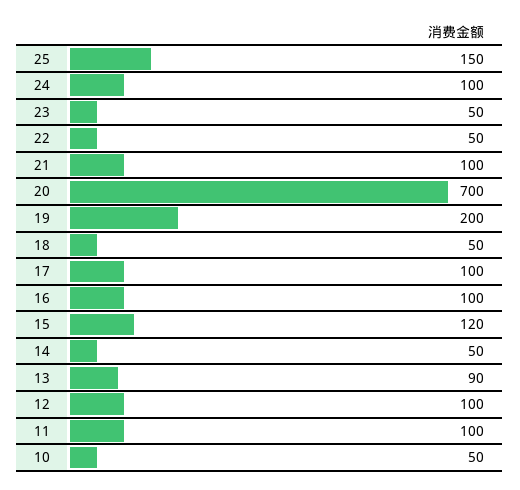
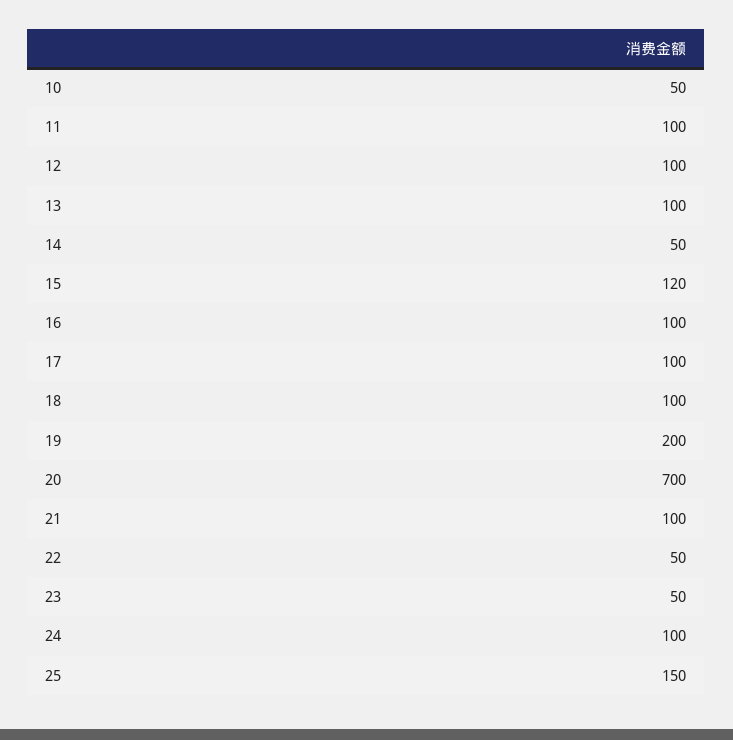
18: 50 -> 100
13: 90 -> 100

